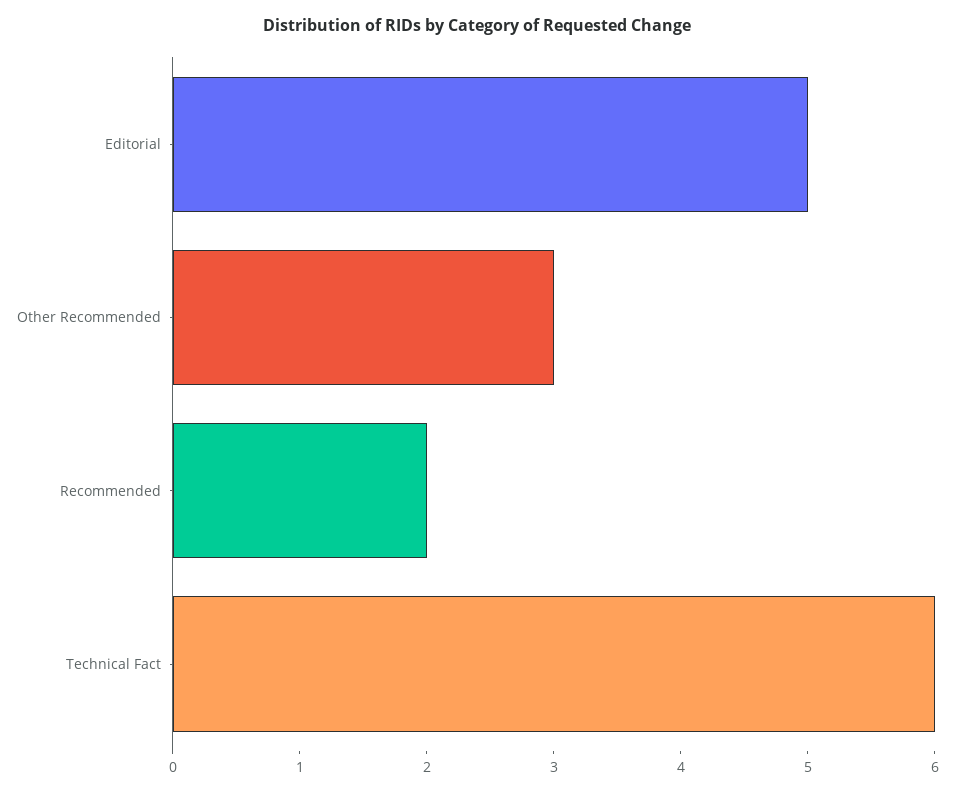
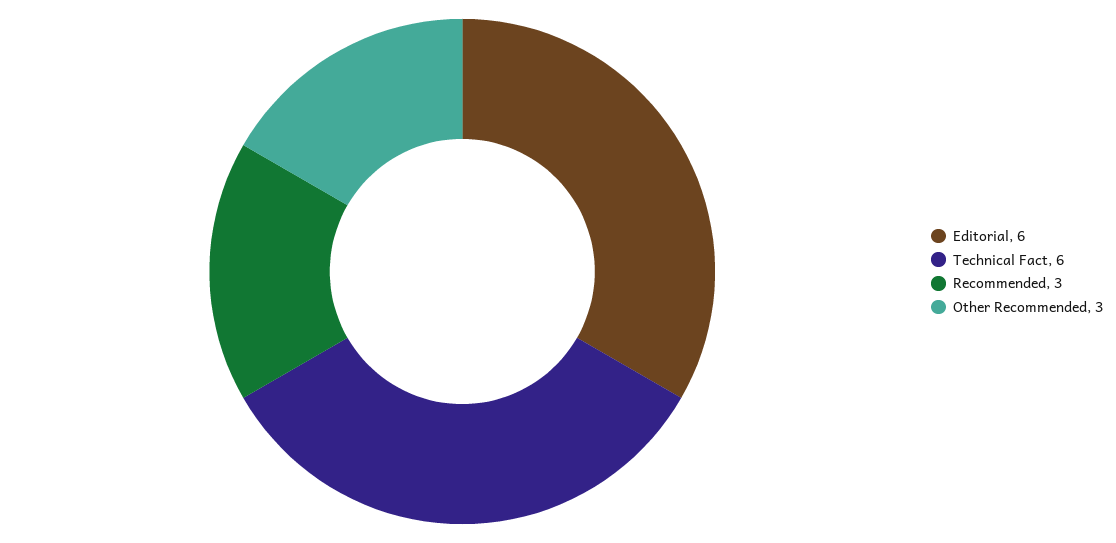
Editorial: 5 -> 6
Recommended: 2 -> 3

